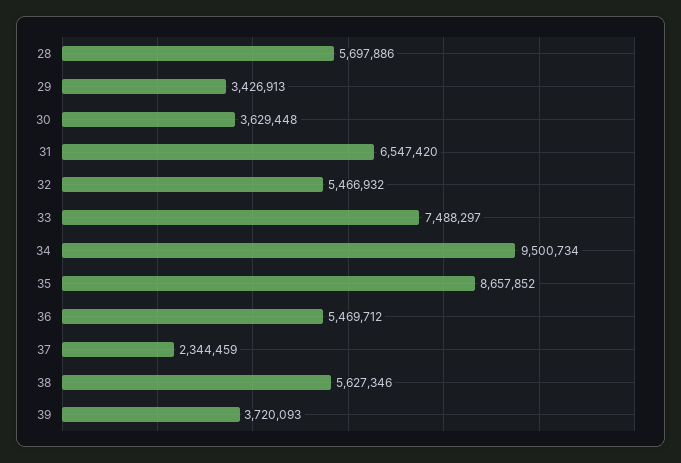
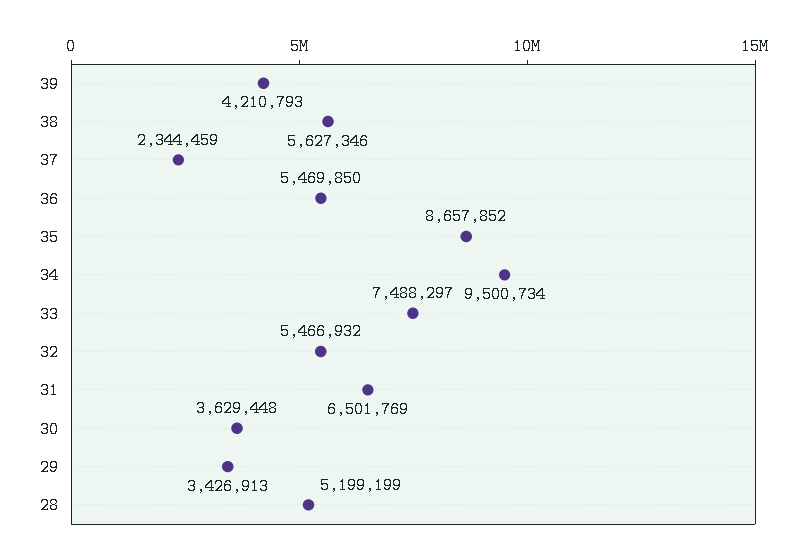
28: 5697886 -> 5199199
31: 6547420 -> 6501769
36: 5469712 -> 5469850
39: 3720093 -> 4210793

